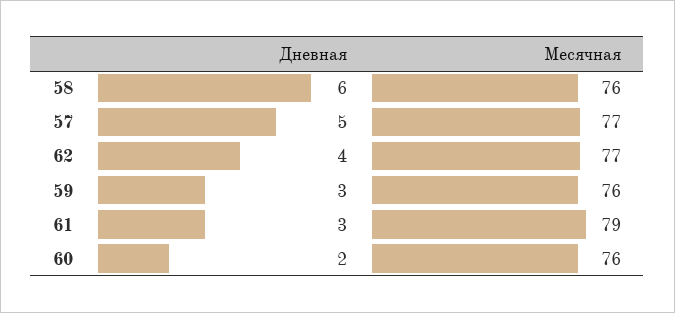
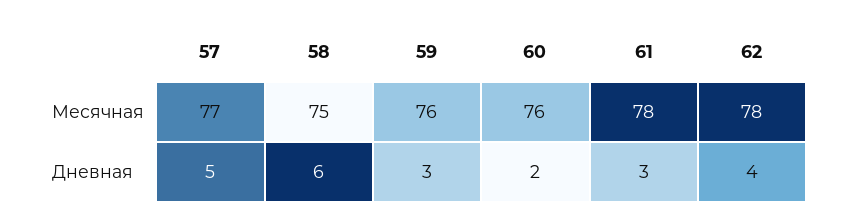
Месячная, 58: 76 -> 75
Месячная, 62: 77 -> 78
Месячная, 61: 79 -> 78

